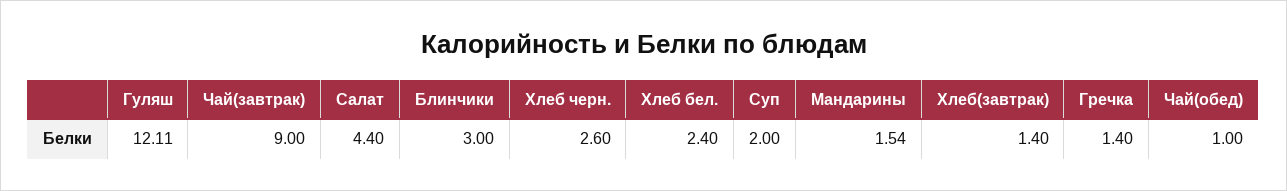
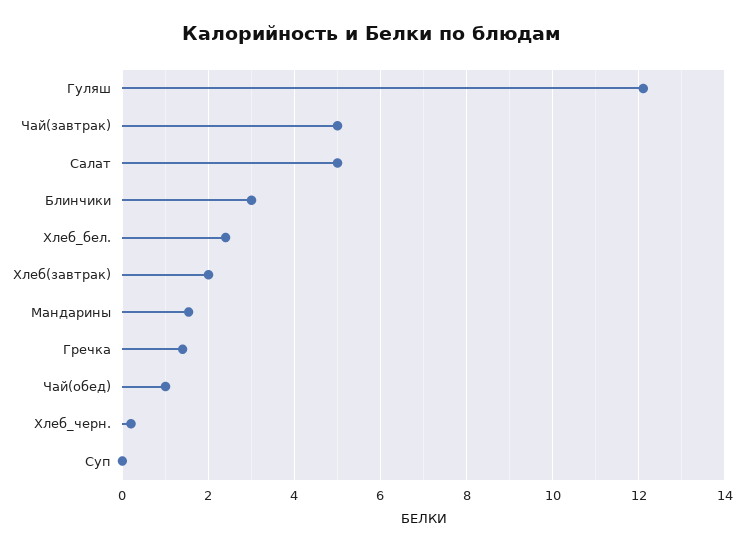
Чай(завтрак): 9 -> 5
Салат: 4.4 -> 5
Хлеб черн.: 2.6 -> 0.2
Суп: 2 -> 0
Хлеб(завтрак): 1.4 -> 2

